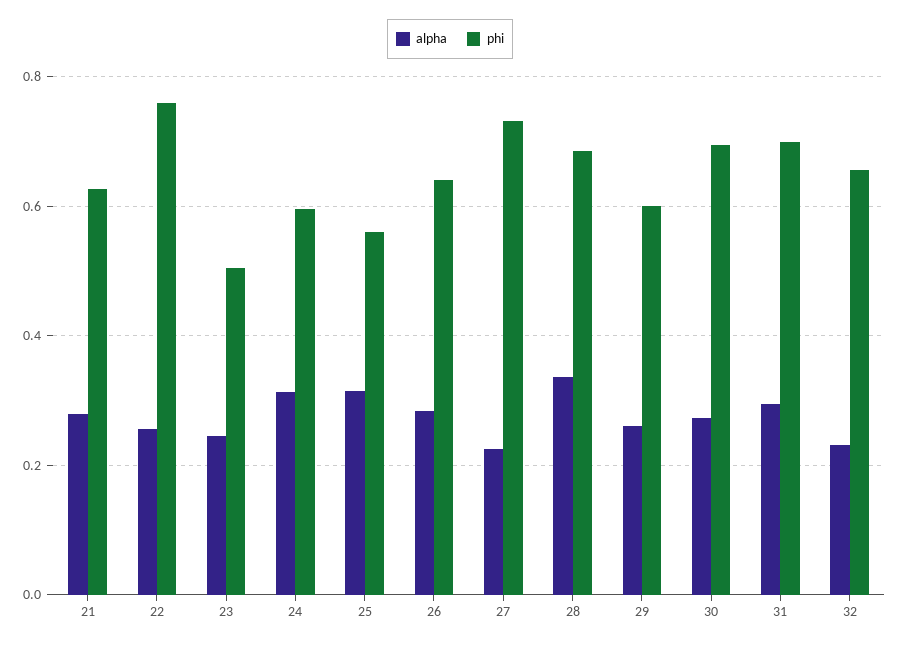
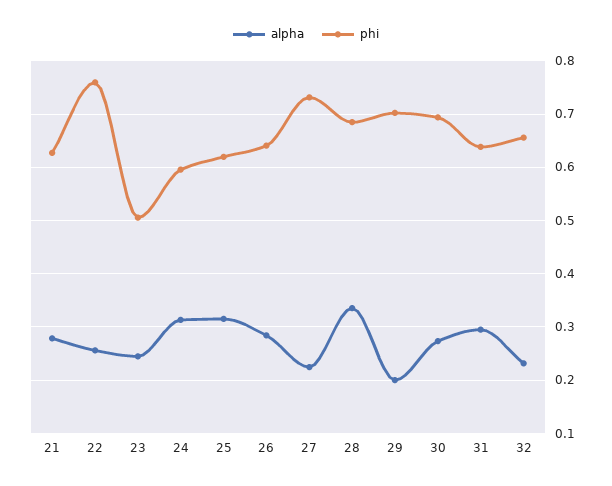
phi, 25: 0.56 -> 0.62
alpha, 29: 0.26 -> 0.2
phi, 29: 0.6 -> 0.7
phi, 31: 0.7 -> 0.64

